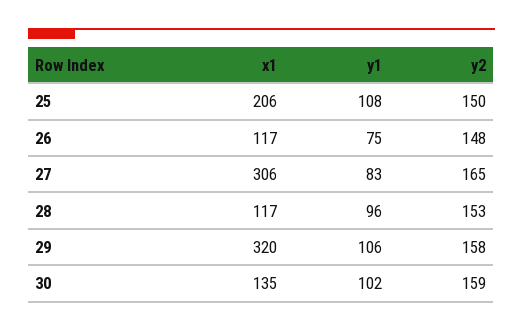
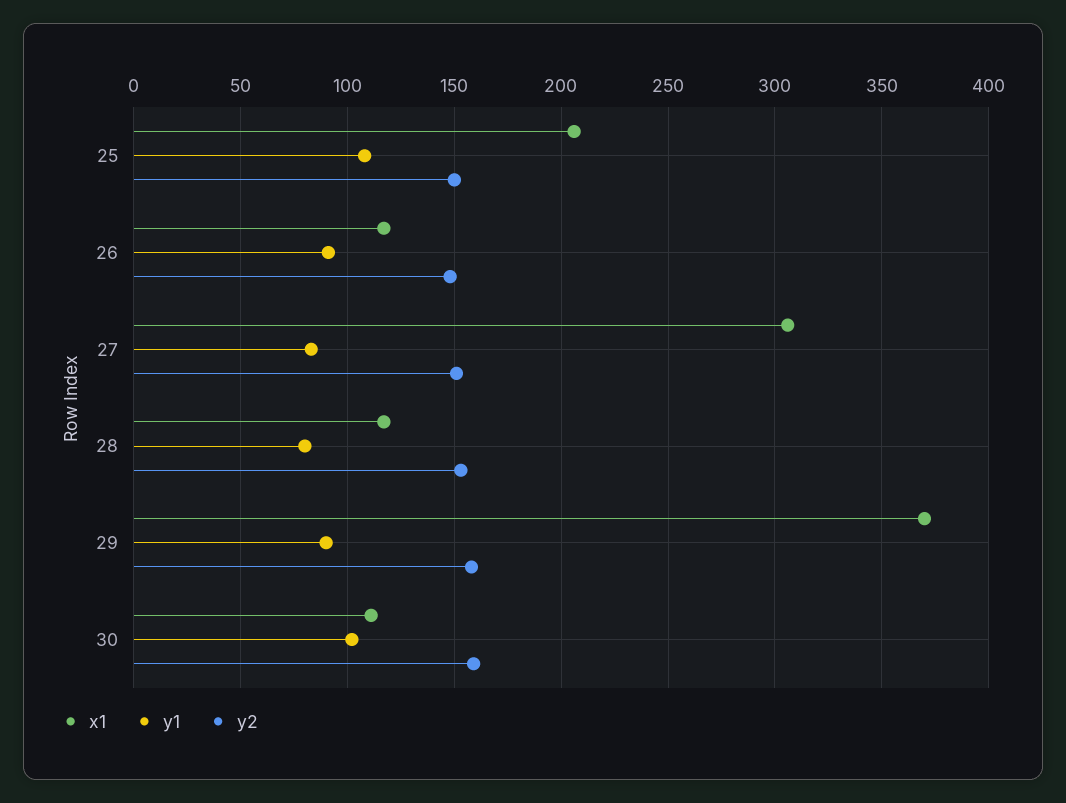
y1, 26: 75 -> 90
y2, 27: 165 -> 150
y1, 28: 96 -> 80
x1, 29: 320 -> 370
y1, 29: 106 -> 90
x1, 30: 135 -> 110

